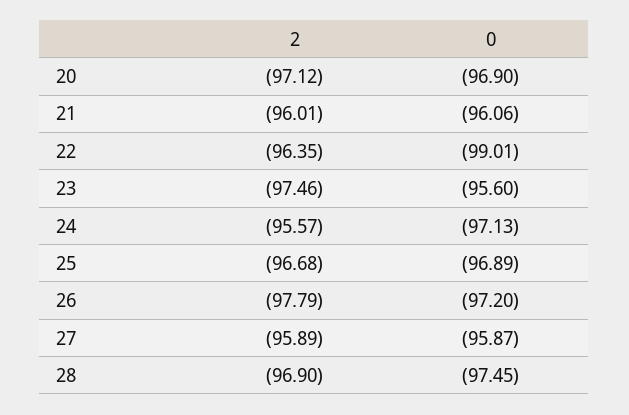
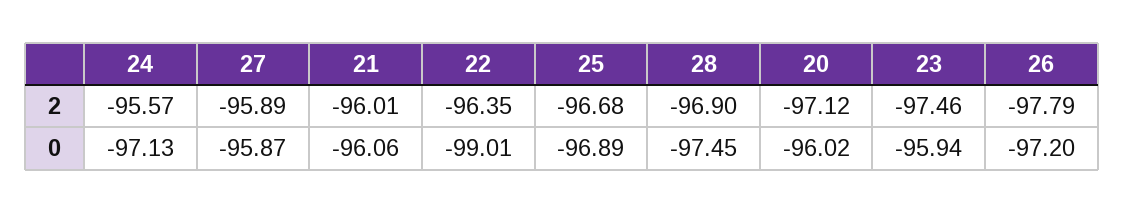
0, 20: -96.9 -> -96.02
0, 23: -95.6 -> -95.94

